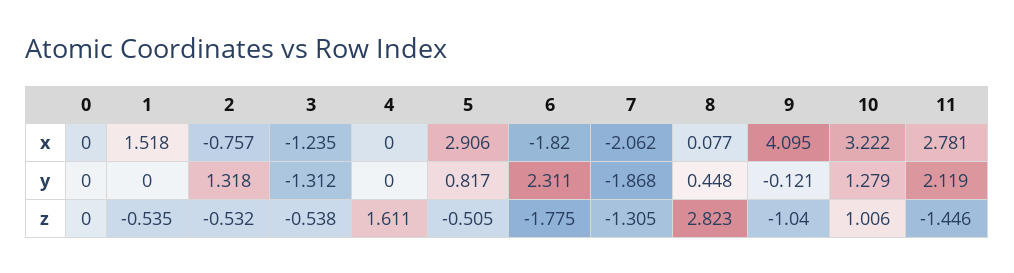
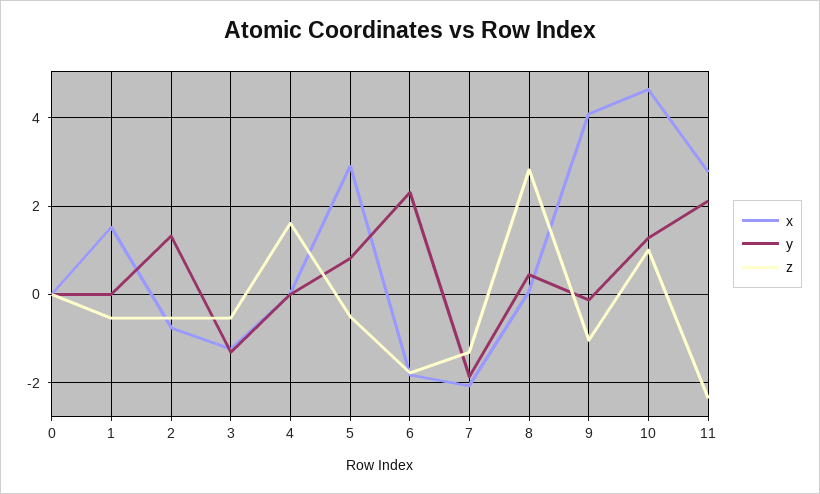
x, 10: 3.222 -> 4.6
z, 11: -1.446 -> -2.4

